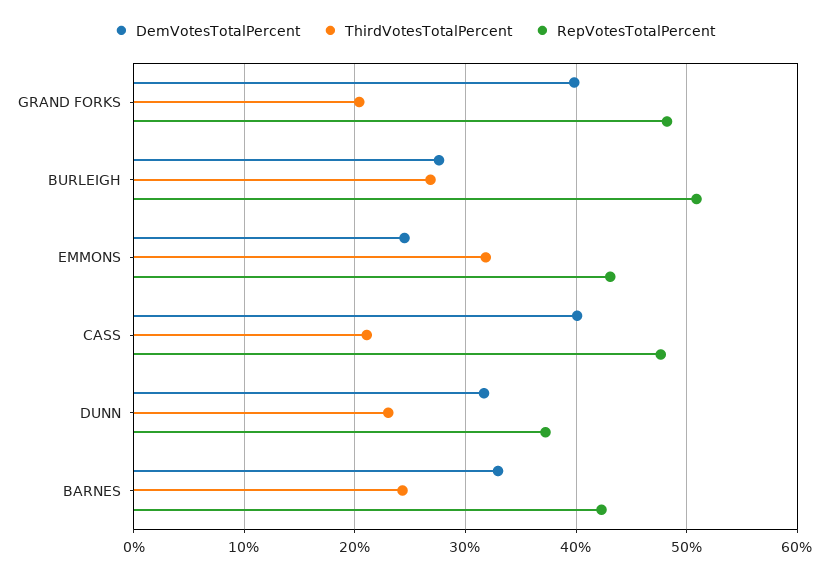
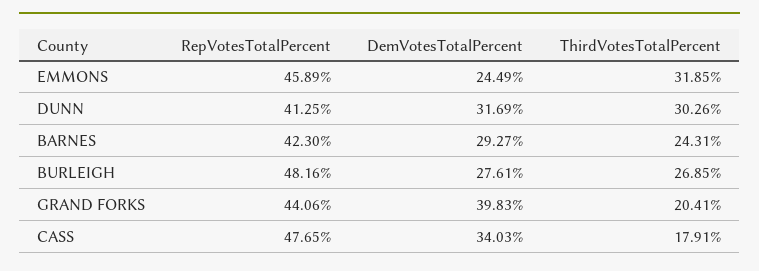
RepVotesTotalPercent, GRAND FORKS: 48 -> 44.06
RepVotesTotalPercent, BURLEIGH: 51 -> 48.16
RepVotesTotalPercent, EMMONS: 43 -> 45.89
DemVotesTotalPercent, CASS: 40 -> 34.03
ThirdVotesTotalPercent, CASS: 21 -> 17.91
ThirdVotesTotalPercent, DUNN: 23 -> 30.26
RepVotesTotalPercent, DUNN: 37 -> 41.25
DemVotesTotalPercent, BARNES: 33 -> 29.27

